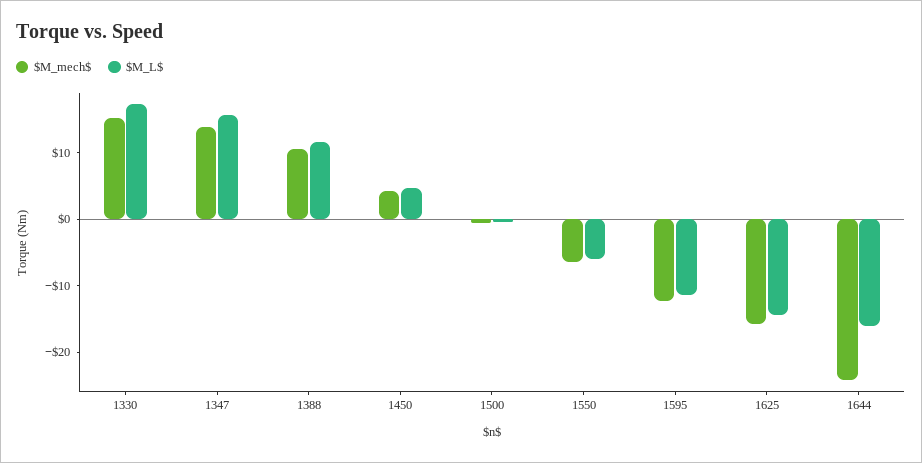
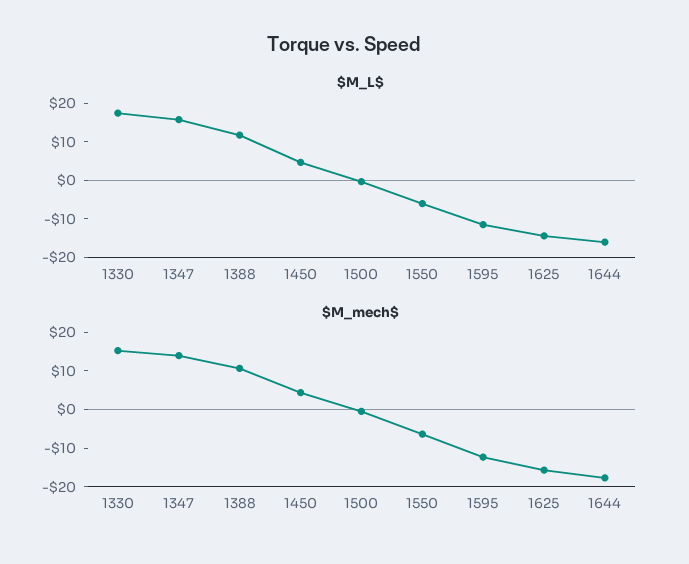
$M_mech$, 1644: -24 -> -17.5

